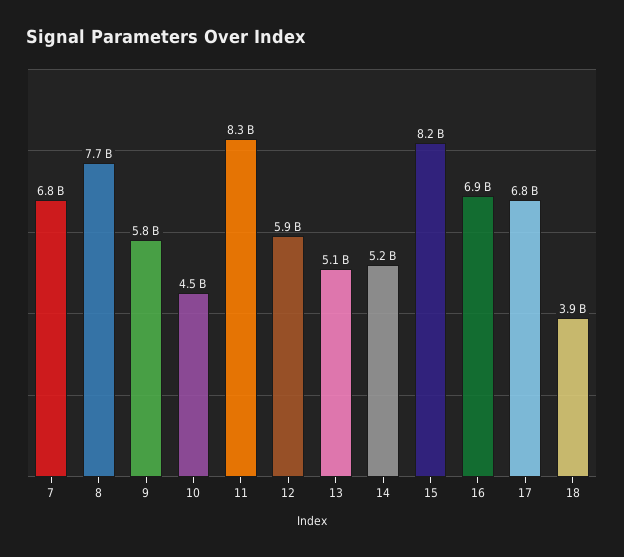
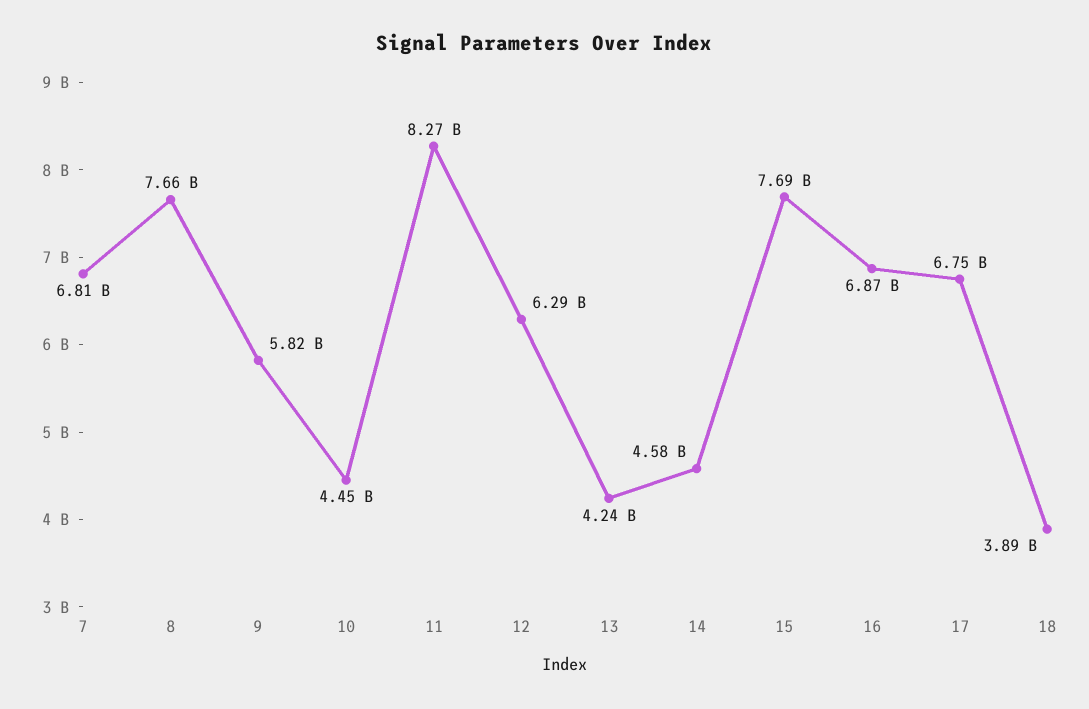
12: 5900000000 -> 6290000000
13: 5100000000 -> 4240000000
14: 5200000000 -> 4580000000
15: 8200000000 -> 7690000000

